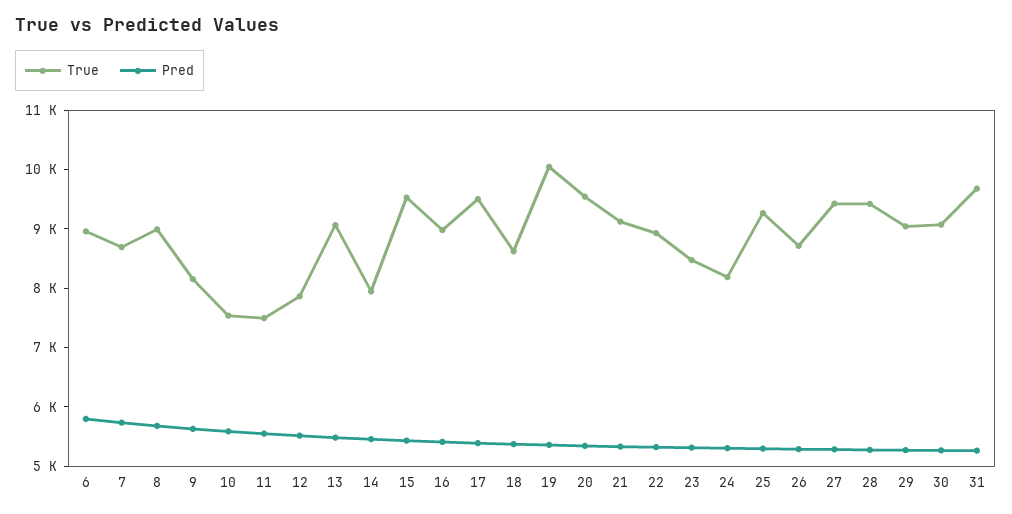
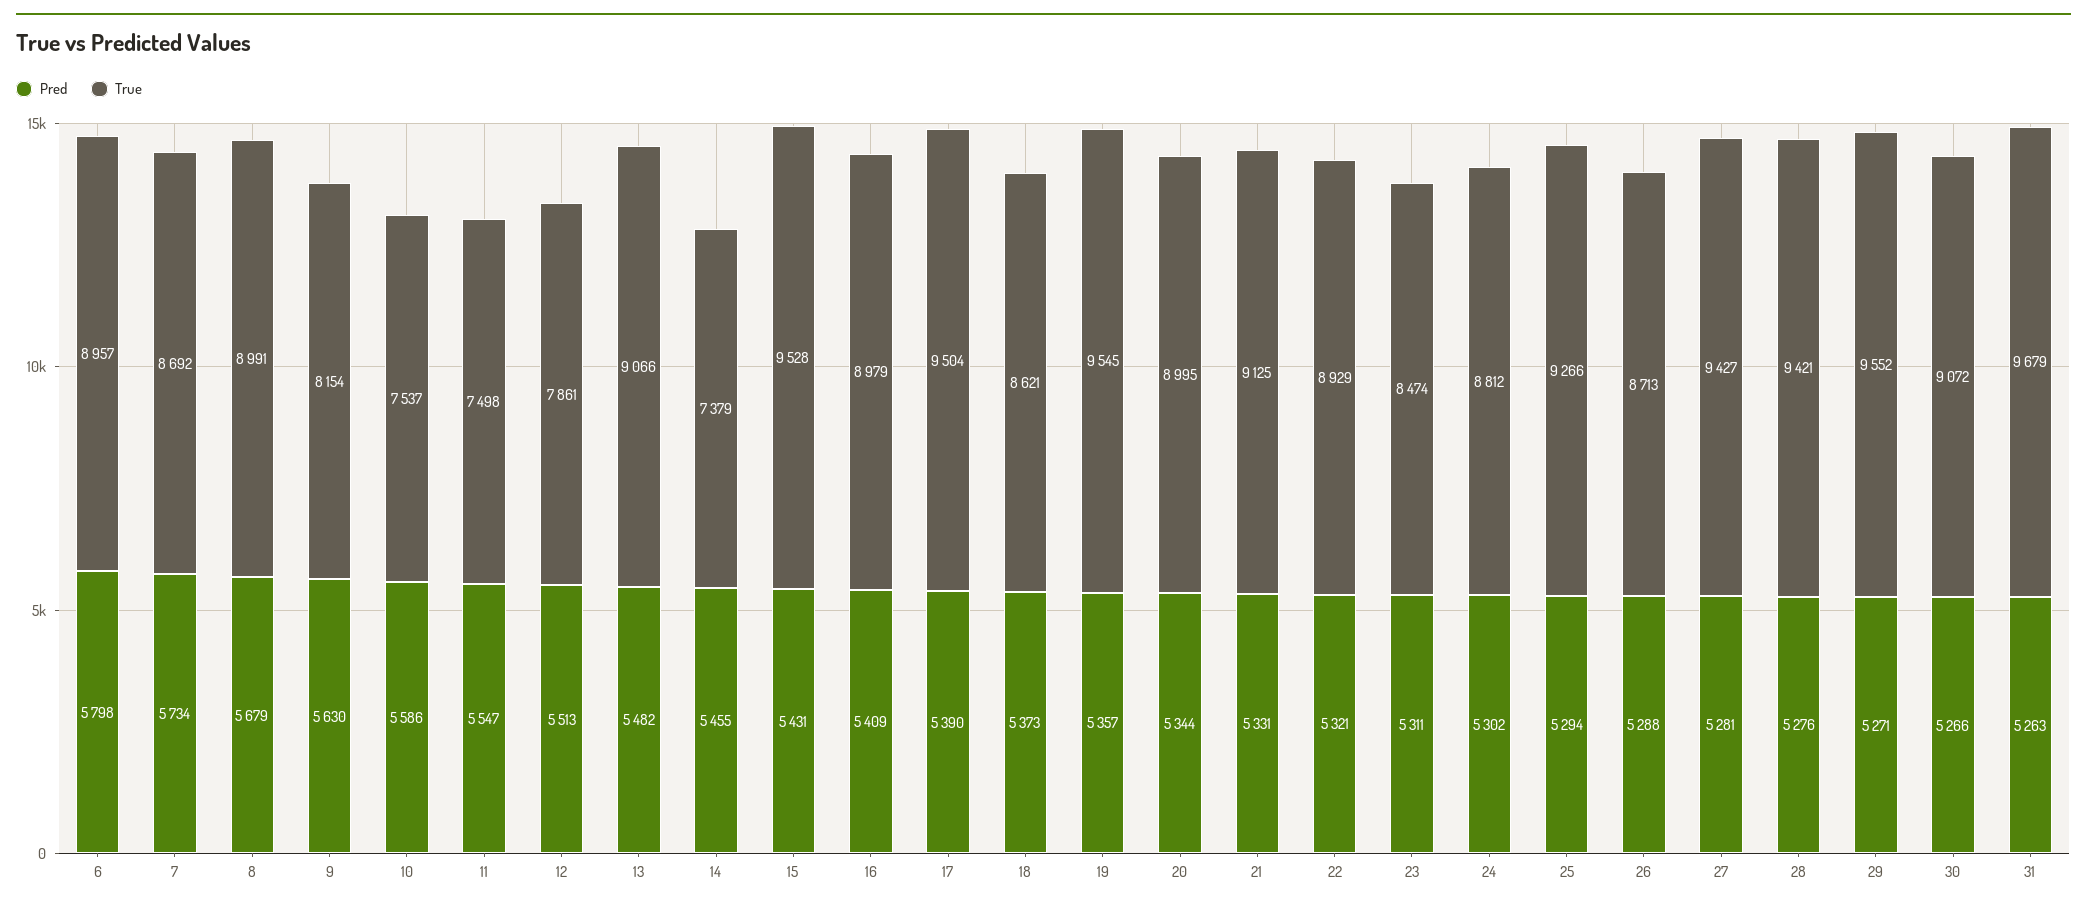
True, 14: 8000 -> 7379
True, 19: 10000 -> 9545
True, 20: 9600 -> 8995
True, 24: 8200 -> 8812
True, 29: 9000 -> 9552

